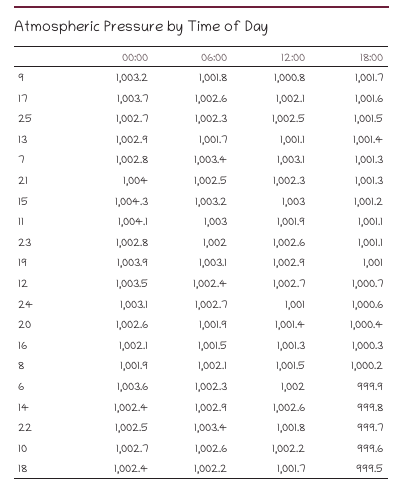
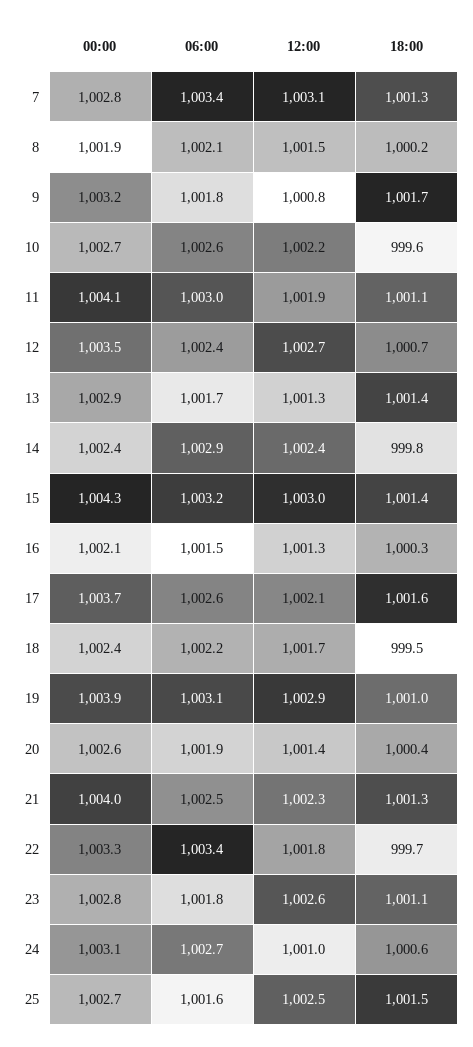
06:00, 25: 1002.3 -> 1001.6
12:00, 13: 1001.1 -> 1001.3
18:00, 15: 1001.2 -> 1001.4
06:00, 23: 1002 -> 1001.8
00:00, 6: 1003.6 -> none
06:00, 6: 1002.3 -> none
12:00, 6: 1002 -> none
18:00, 6: 999.9 -> none
12:00, 14: 1002.6 -> 1002.4
00:00, 22: 1002.5 -> 1003.3

